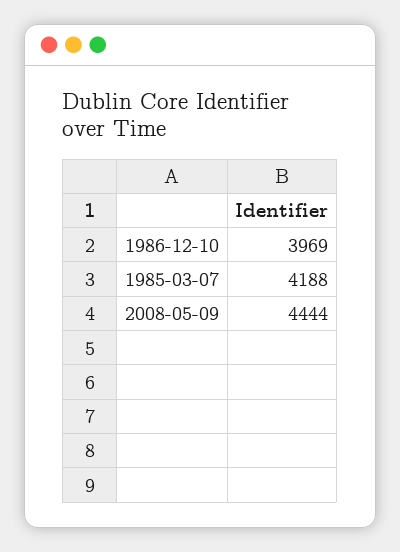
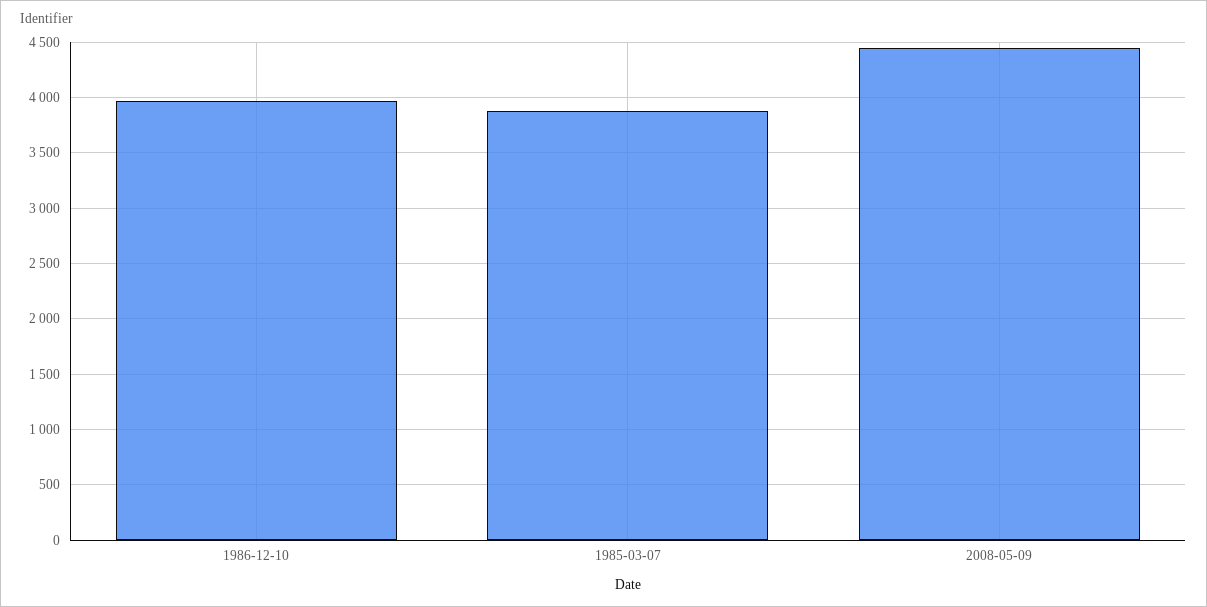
1985-03-07: 4188 -> 3900

